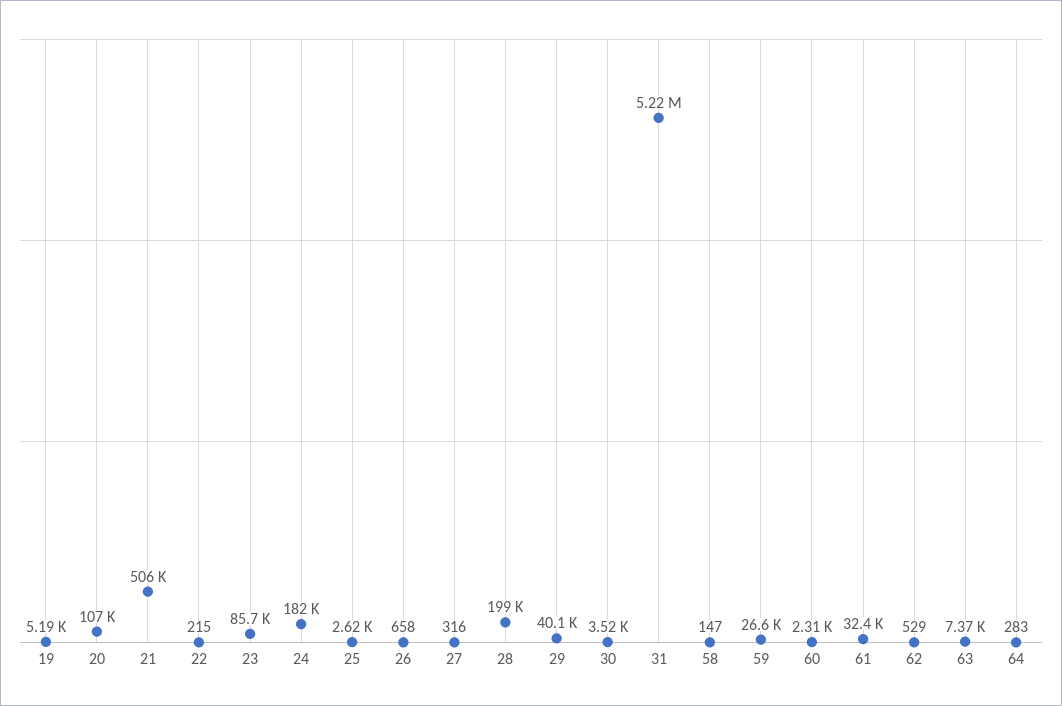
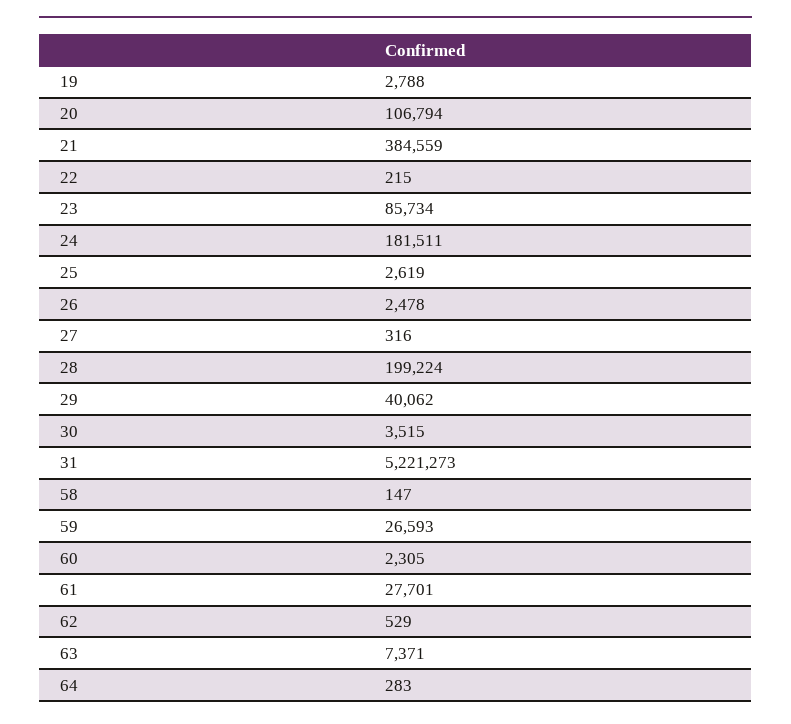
19: 5190 -> 2788
21: 506000 -> 384559
26: 658 -> 2478
61: 32400 -> 27701

